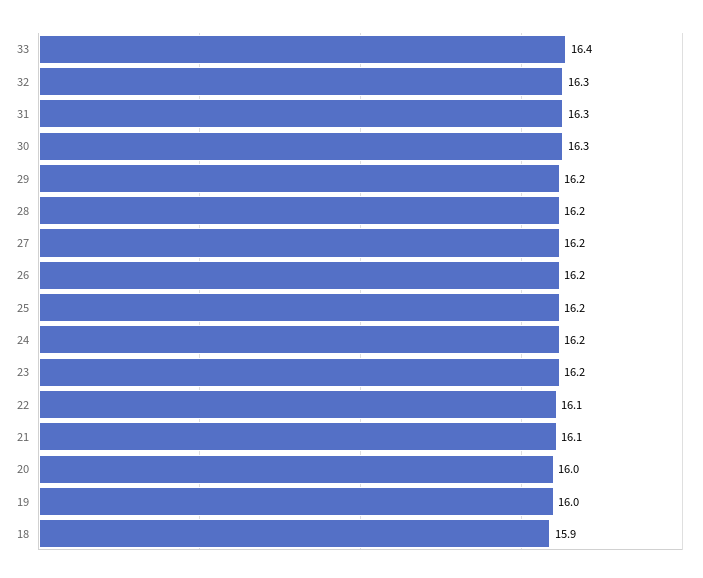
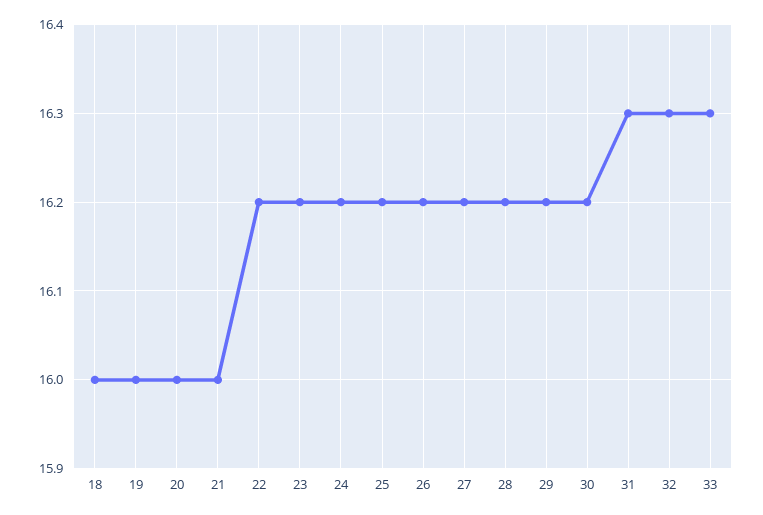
33: 16.4 -> 16.3
30: 16.3 -> 16.2
22: 16.1 -> 16.2
21: 16.1 -> 16
18: 15.9 -> 16

